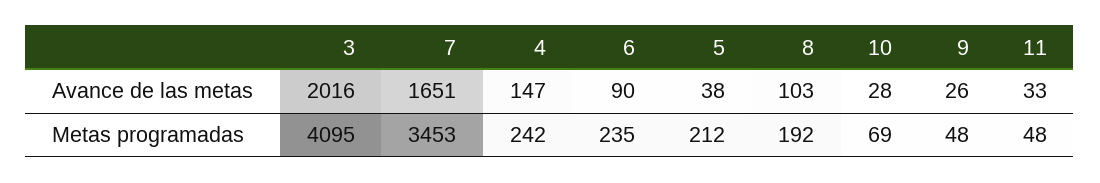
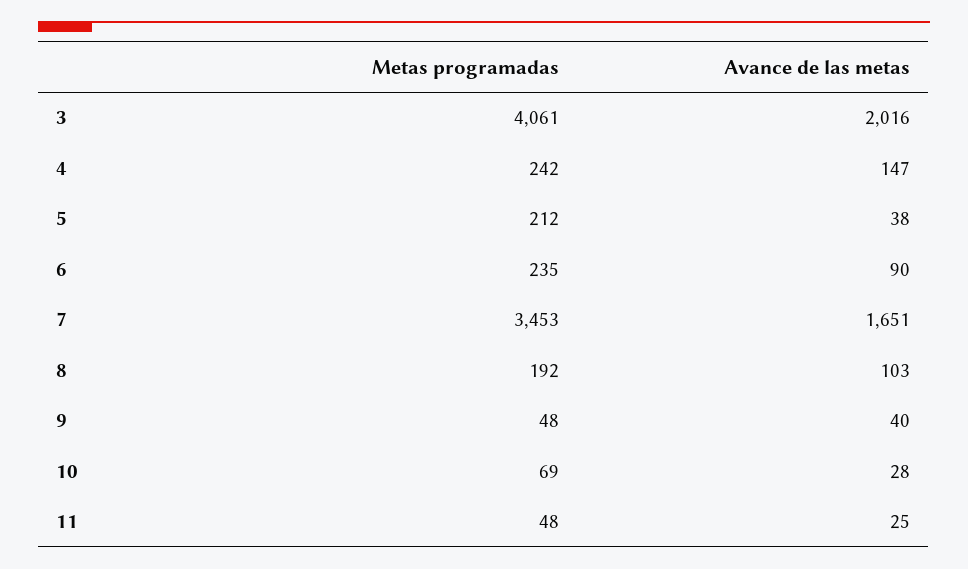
9, Avance de las metas: 26 -> 40
11, Avance de las metas: 33 -> 25
3, Metas programadas: 4095 -> 4061

